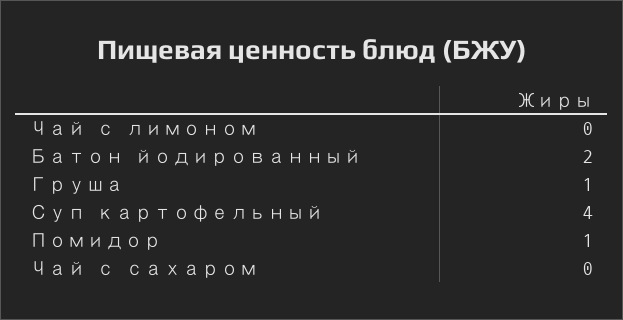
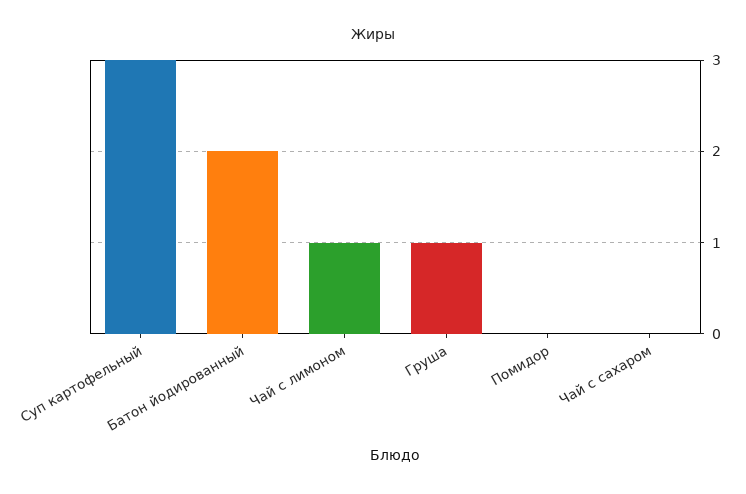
Чай с лимоном: 0 -> 1
Суп картофельный: 4 -> 3
Помидор: 1 -> 0

